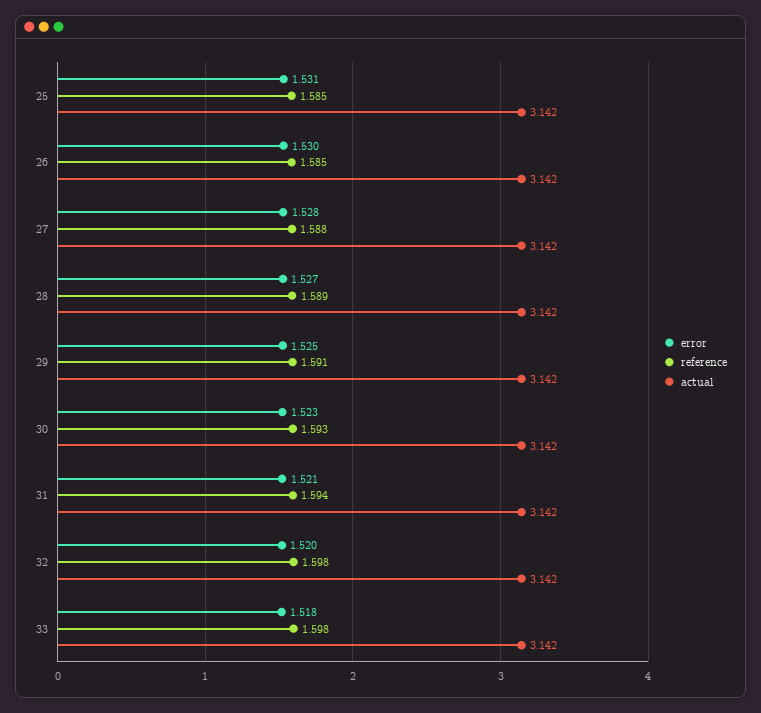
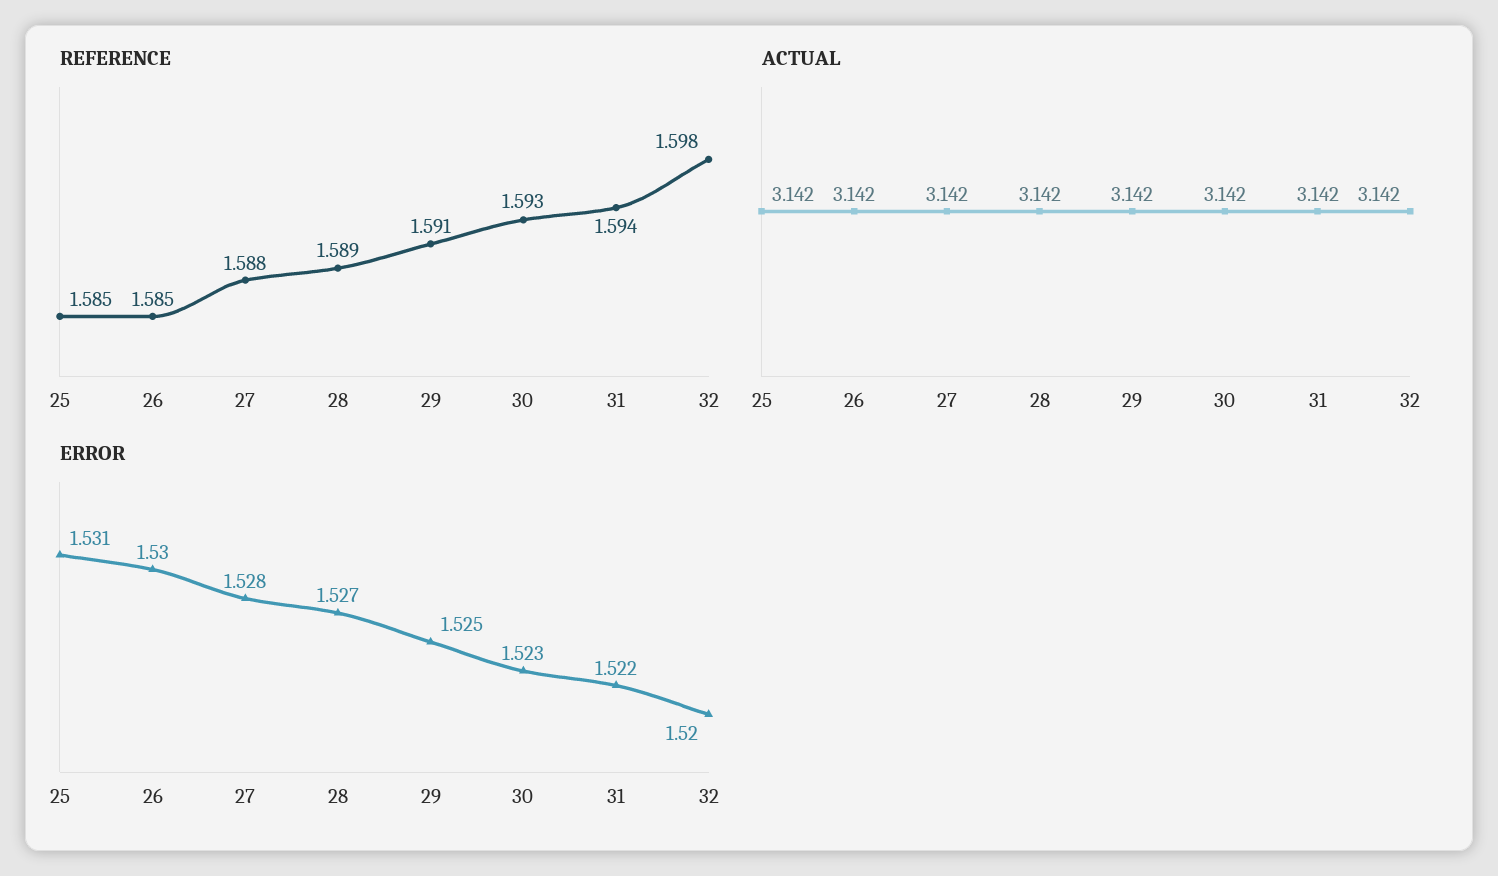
error, 31: 1.521 -> 1.522
error, 33: 1.518 -> none
reference, 33: 1.598 -> none
actual, 33: 3.142 -> none

